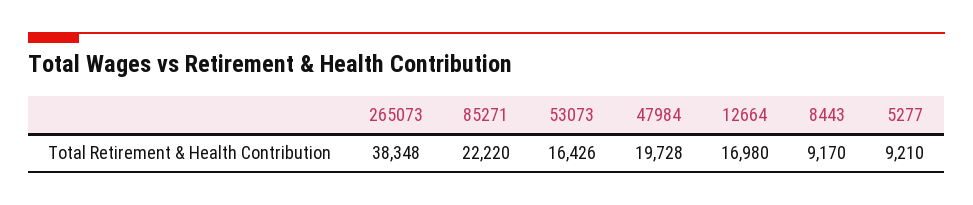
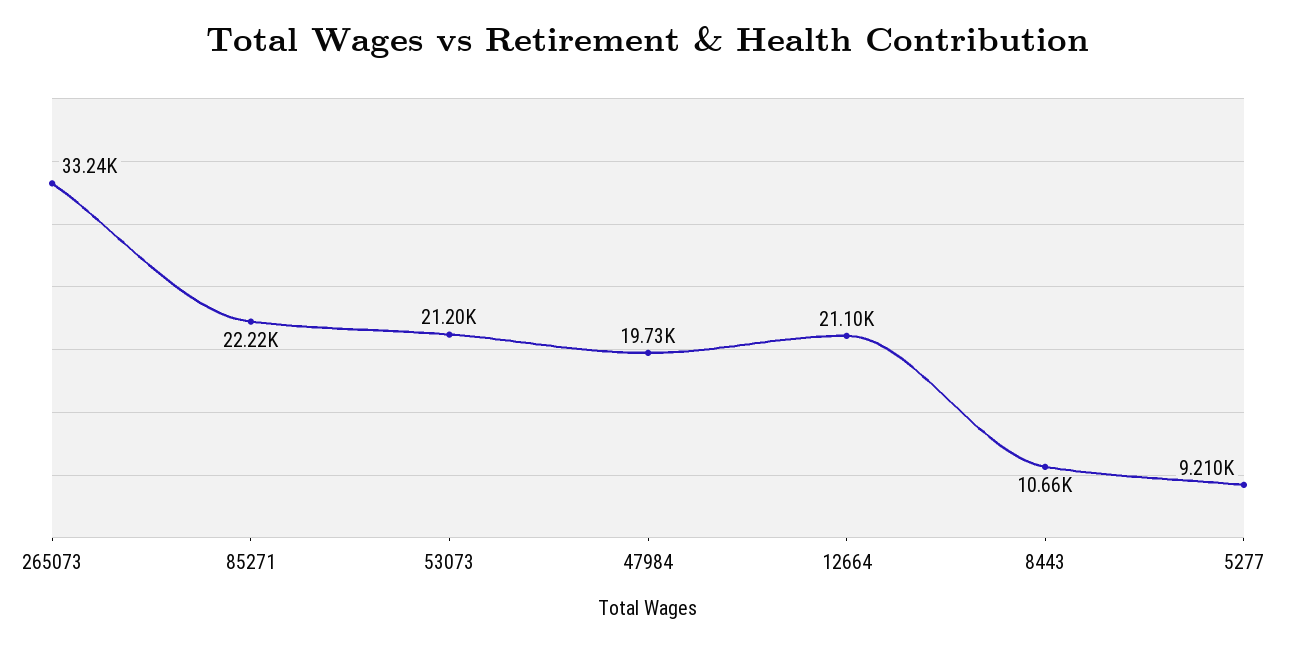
265073: 38348 -> 33240
53073: 16426 -> 21200
12664: 16980 -> 21100
8443: 9170 -> 10660

